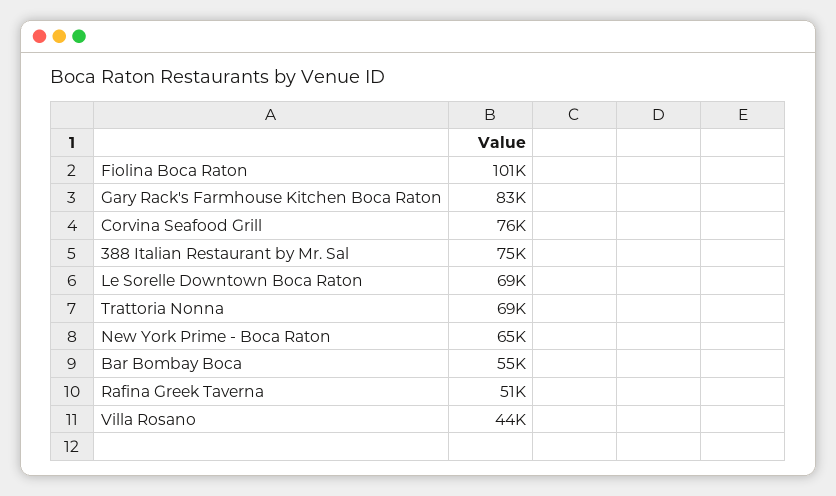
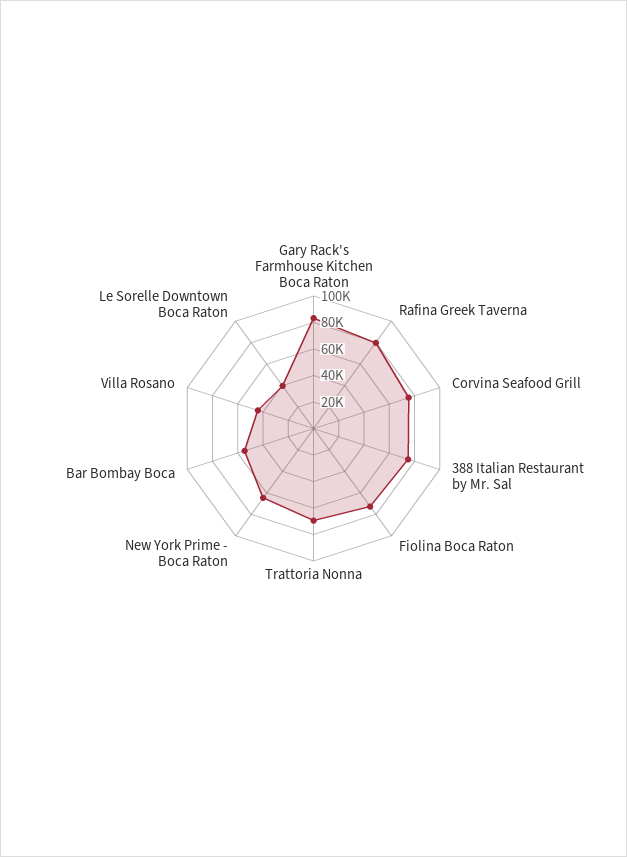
Fiolina Boca Raton: 101000 -> 70000
Le Sorelle Downtown Boca Raton: 69000 -> 40000
Rafina Greek Taverna: 51000 -> 80000

